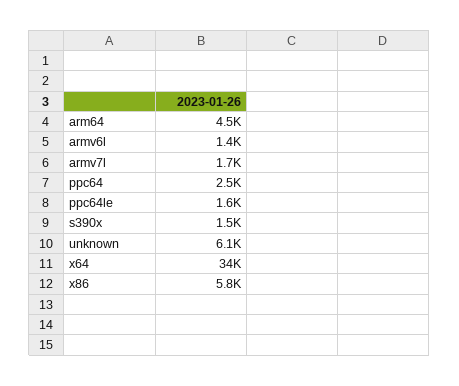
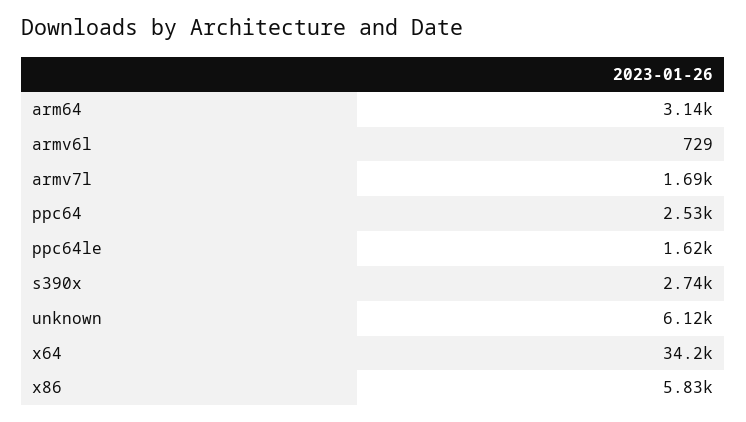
arm64: 4500 -> 3140
armv6l: 1400 -> 729
s390x: 1500 -> 2740

